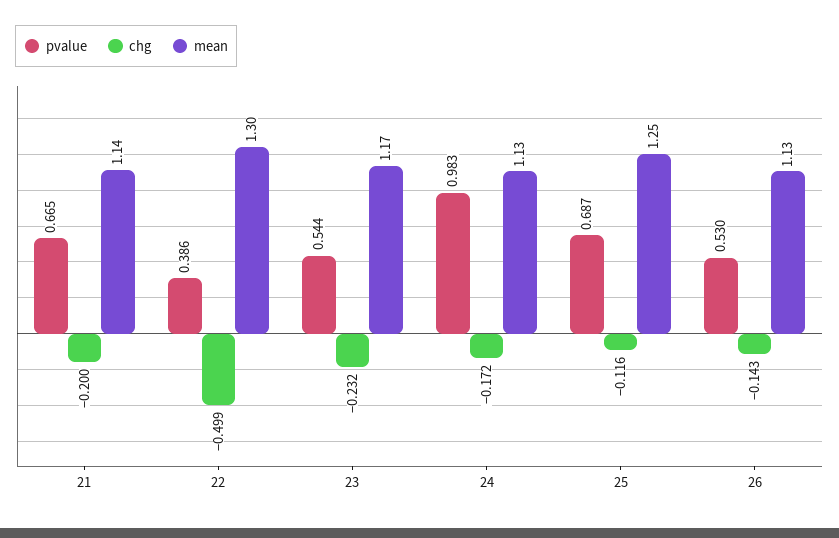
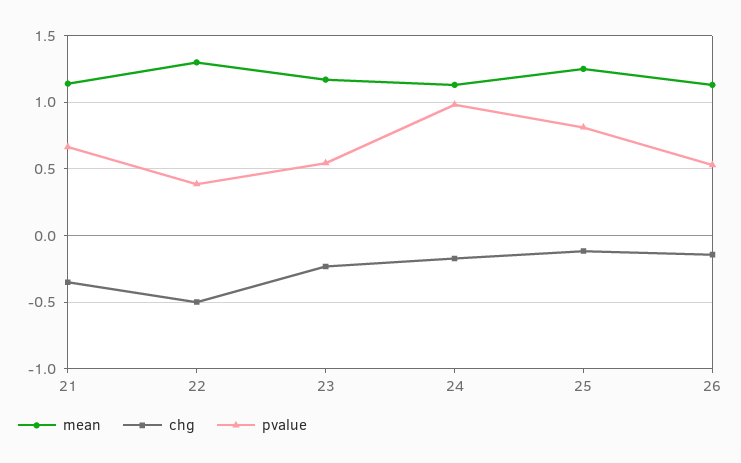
chg, 21: -0.2 -> -0.35
pvalue, 25: 0.687 -> 0.8

